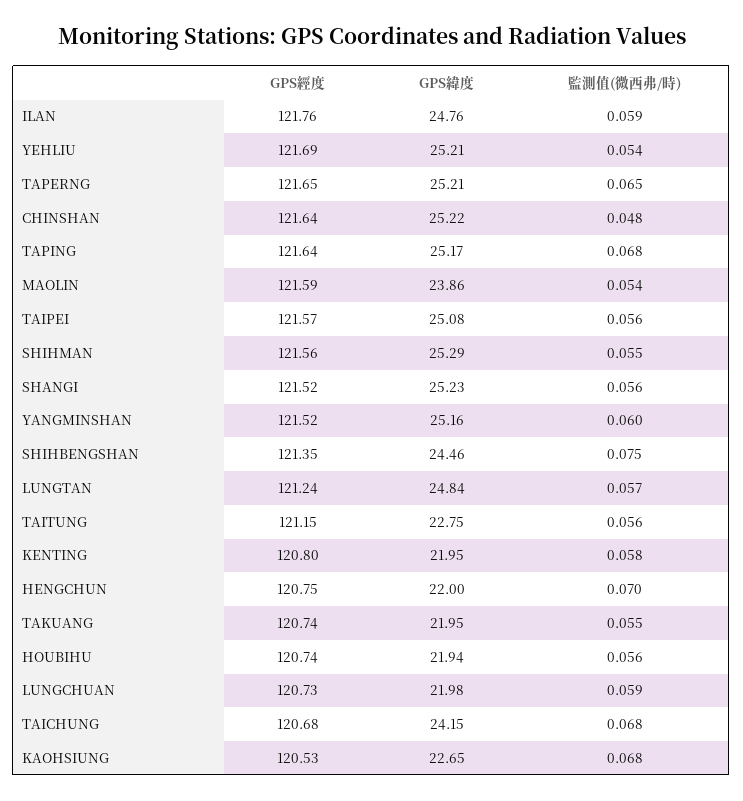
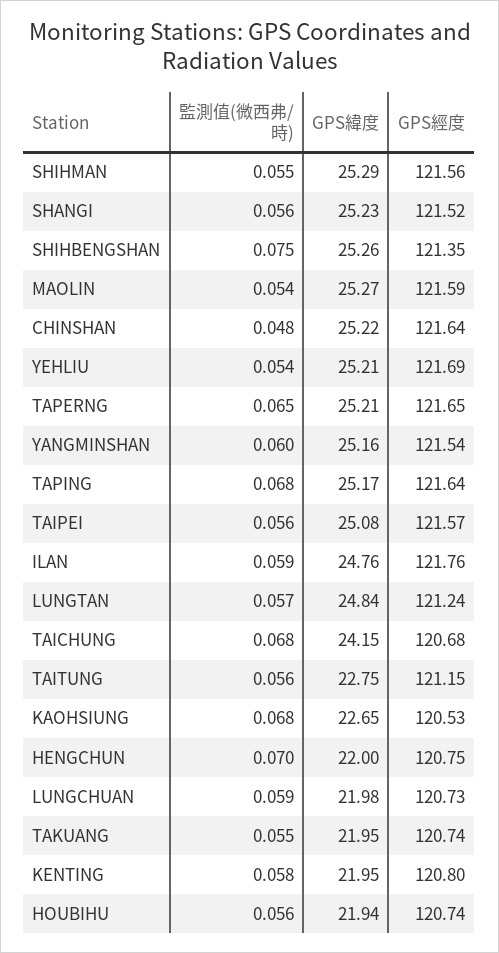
GPS緯度, MAOLIN: 23.86 -> 25.27
GPS經度, YANGMINSHAN: 121.52 -> 121.54
GPS緯度, SHIHBENGSHAN: 24.46 -> 25.26

